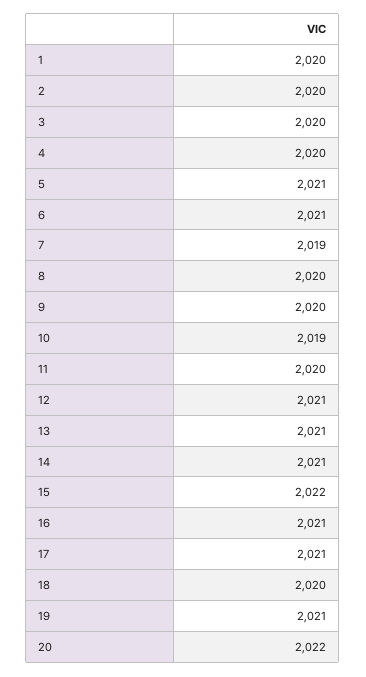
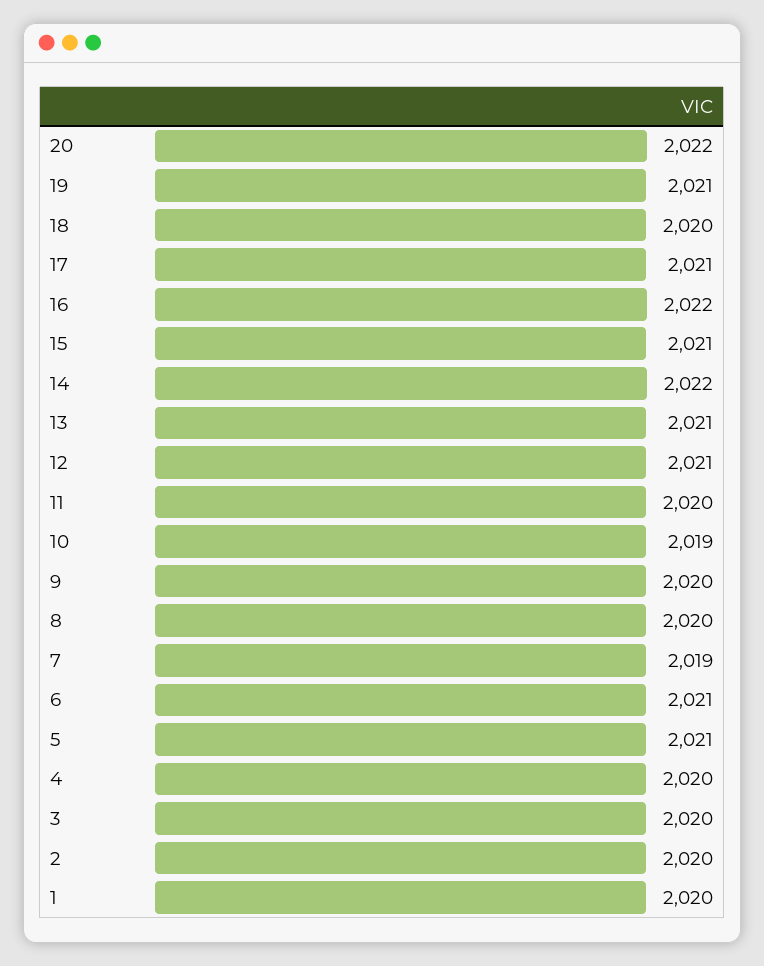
14: 2021 -> 2022
15: 2022 -> 2021
16: 2021 -> 2022

